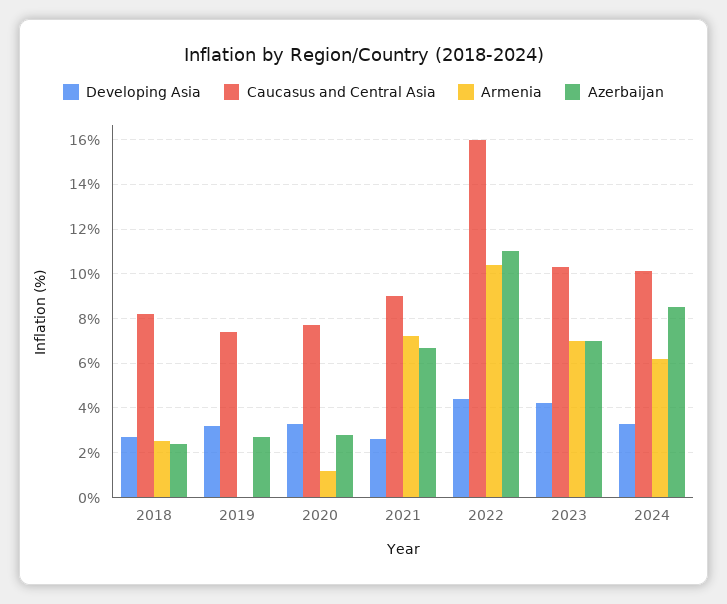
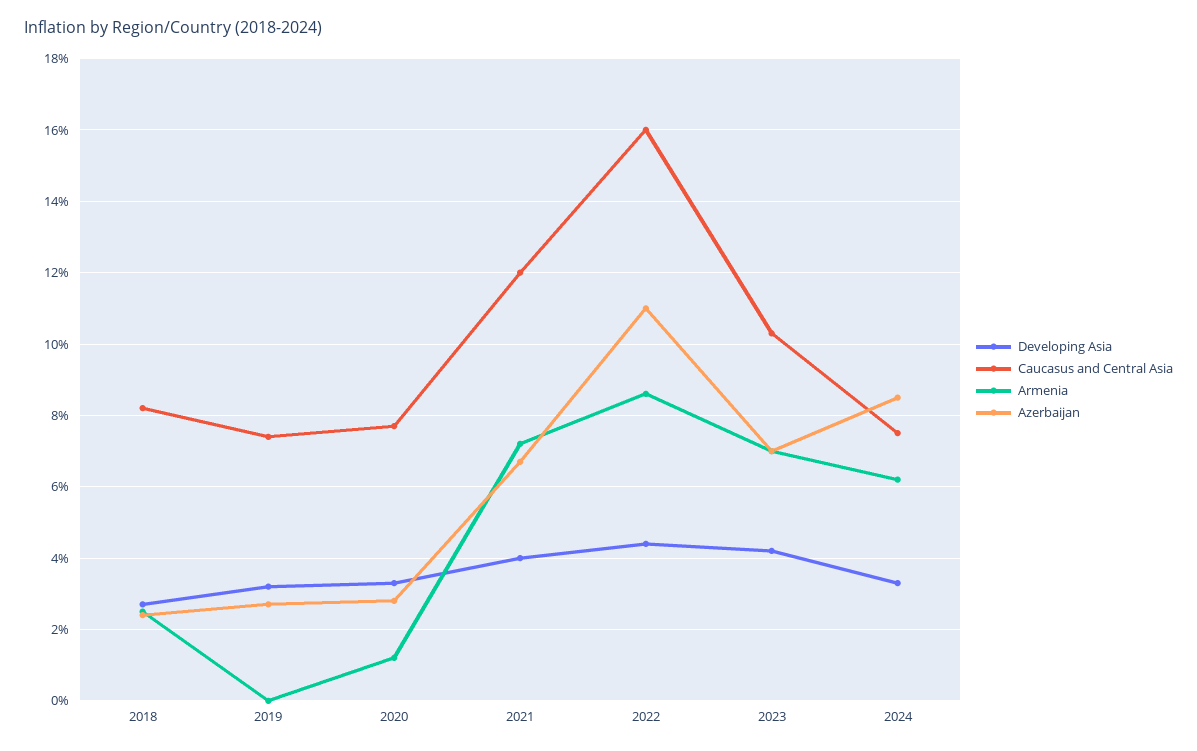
Developing Asia, 2021: 2.5 -> 4
Caucasus and Central Asia, 2021: 9 -> 12
Armenia, 2022: 10.5 -> 8.5
Caucasus and Central Asia, 2024: 10 -> 7.5

